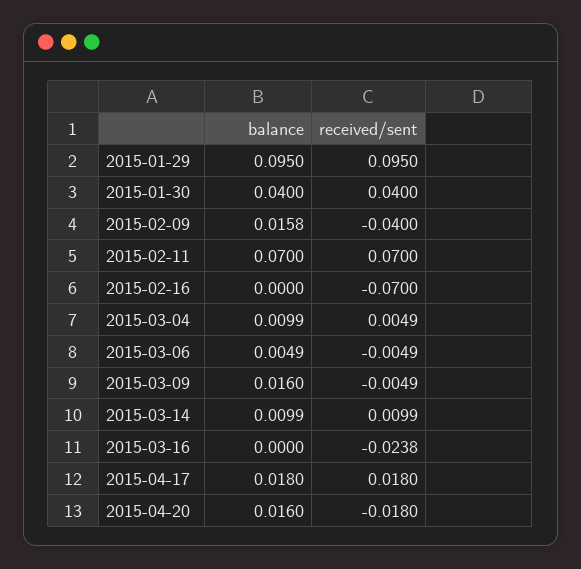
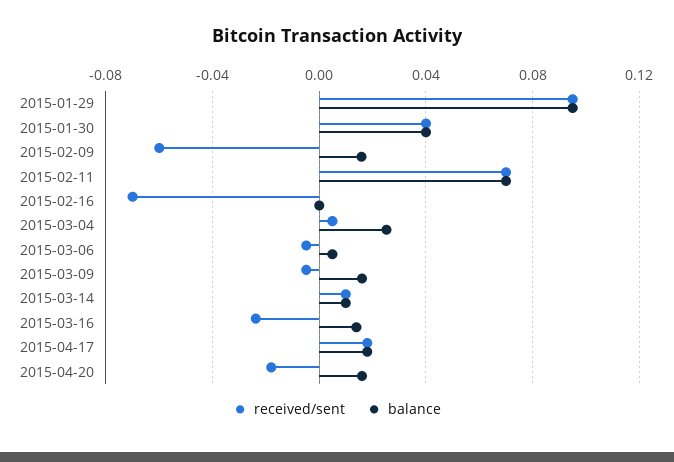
received/sent, 2015-02-09: -0.04 -> -0.06
balance, 2015-03-04: 0.0099 -> 0.025
balance, 2015-03-16: 0 -> 0.015

